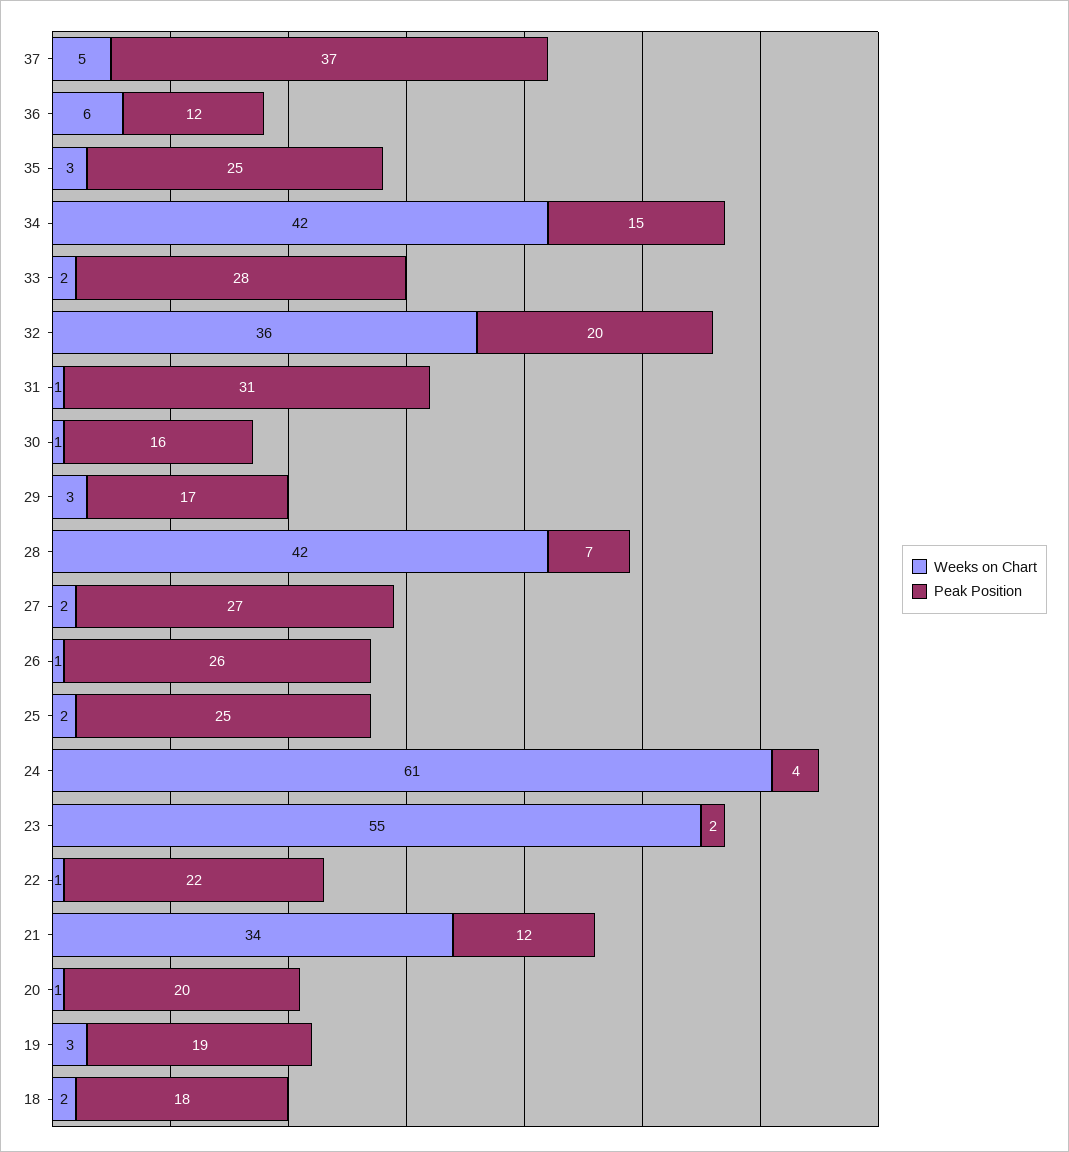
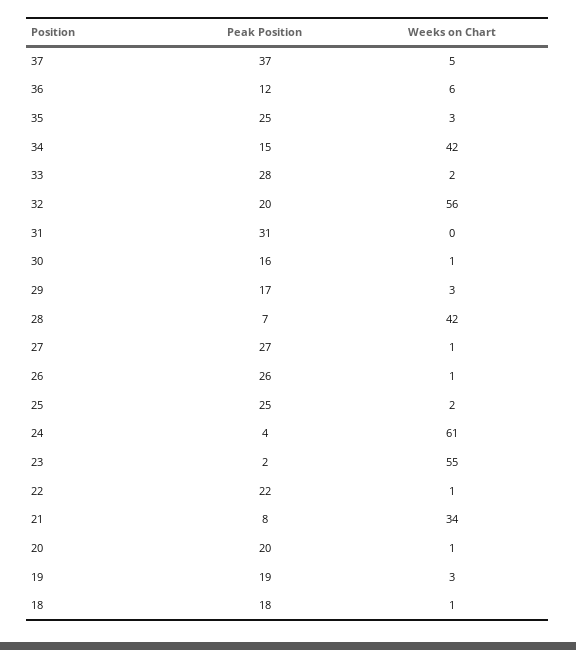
Weeks on Chart, 32: 36 -> 56
Weeks on Chart, 31: 1 -> 0
Weeks on Chart, 27: 2 -> 1
Peak Position, 21: 12 -> 8
Weeks on Chart, 18: 2 -> 1

